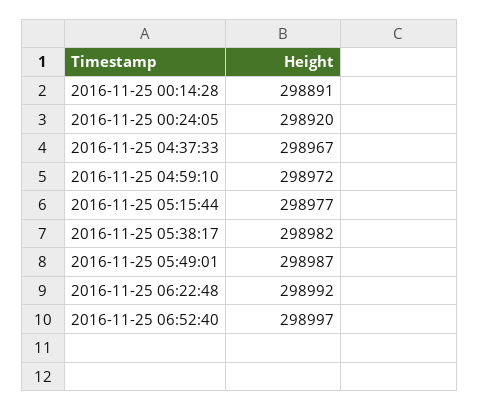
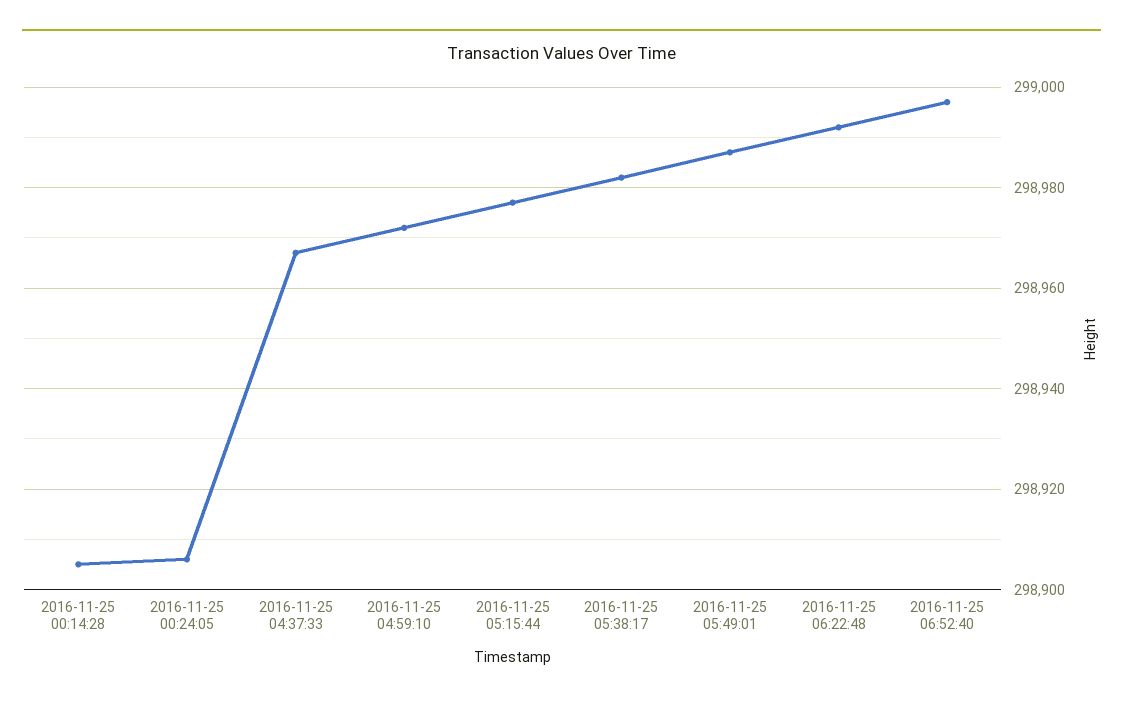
2016-11-25 00:14:28: 298891 -> 298905
2016-11-25 00:24:05: 298920 -> 298905

